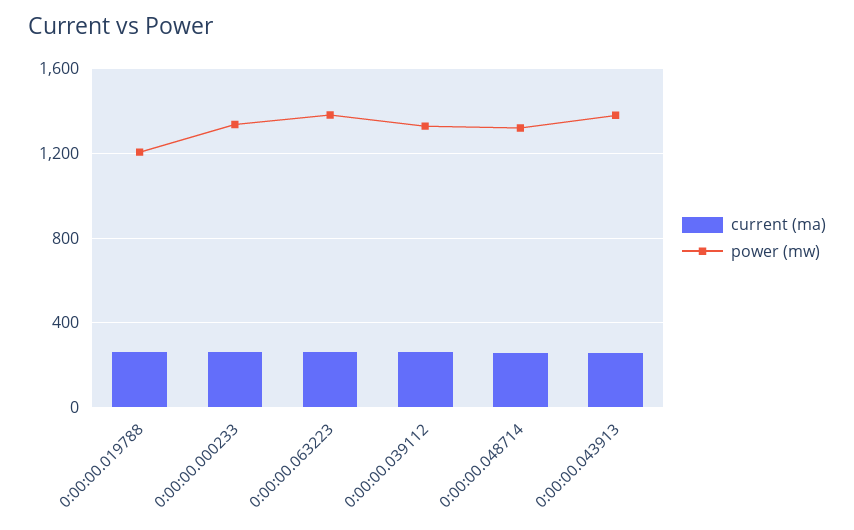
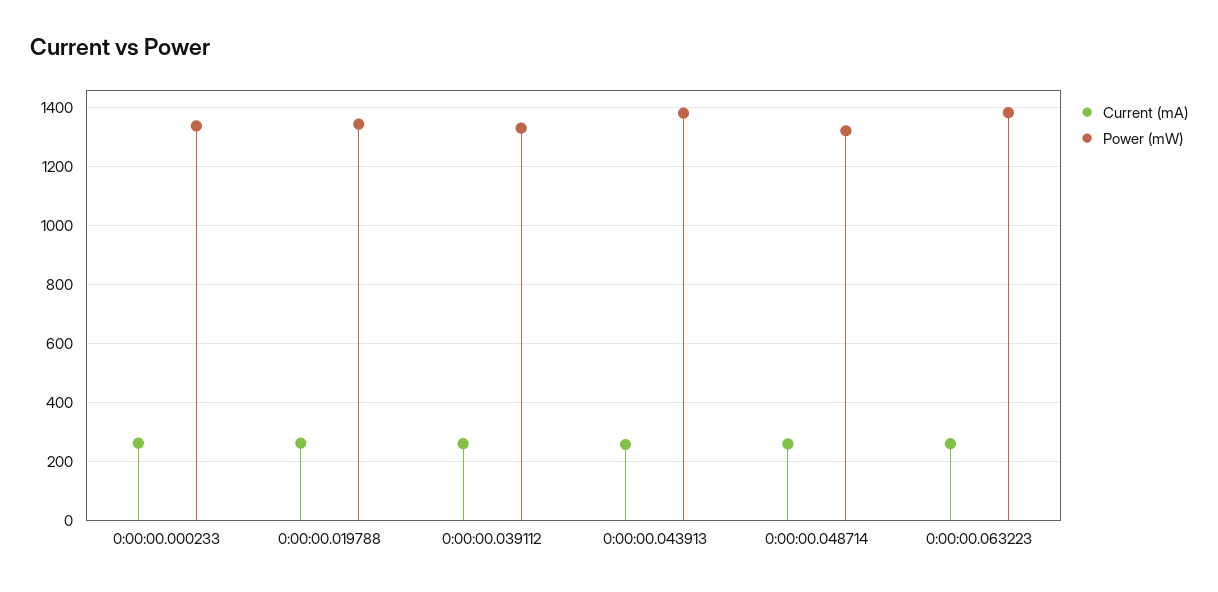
power (mw), 0:00:00.019788: 1200 -> 1350

